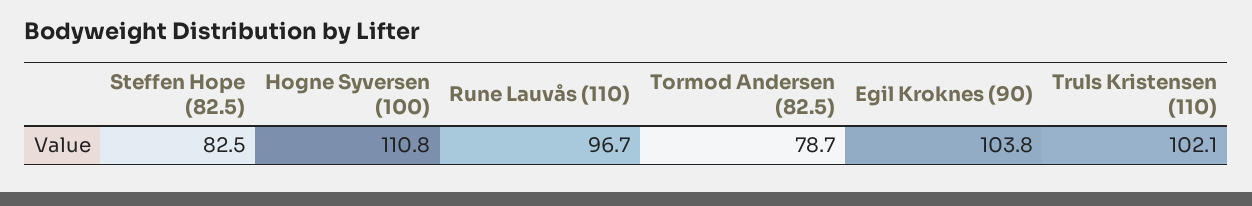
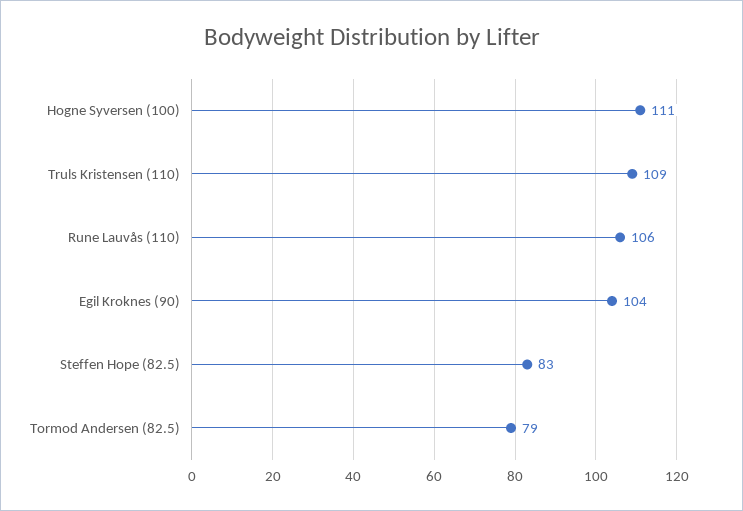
Rune Lauvås (110): 96.7 -> 106
Truls Kristensen (110): 102.1 -> 109

